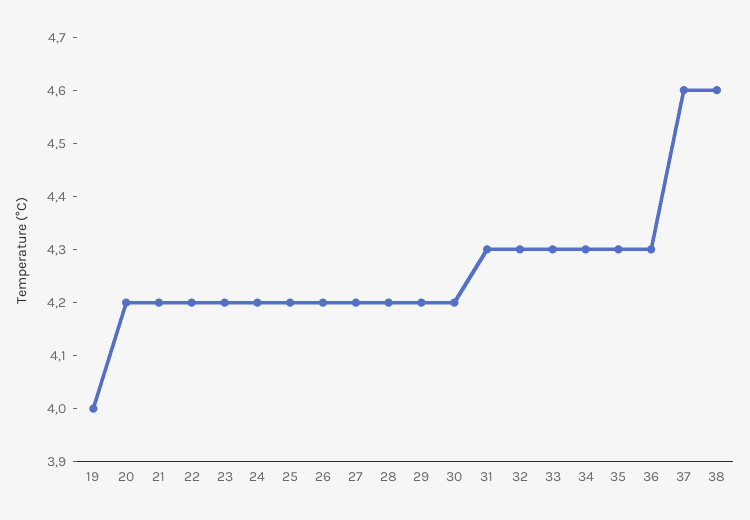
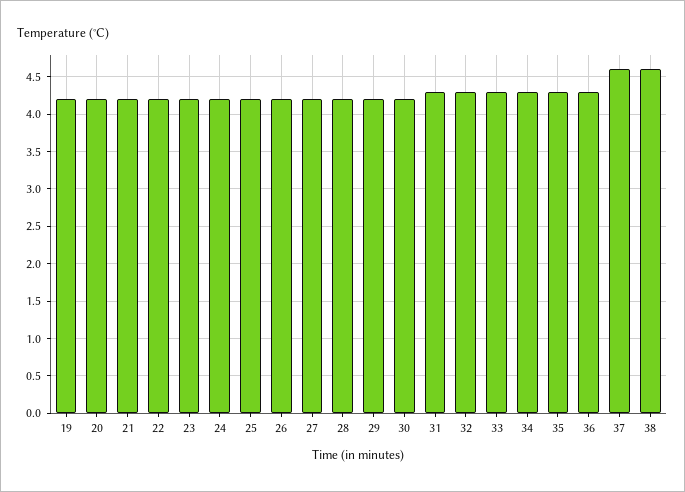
19: 4 -> 4.2

